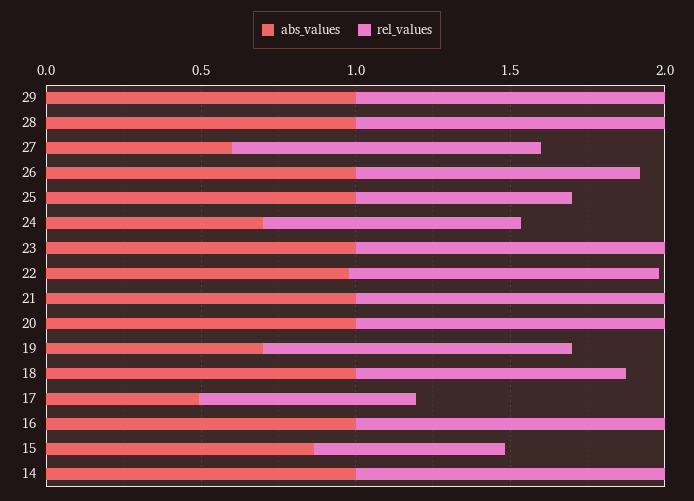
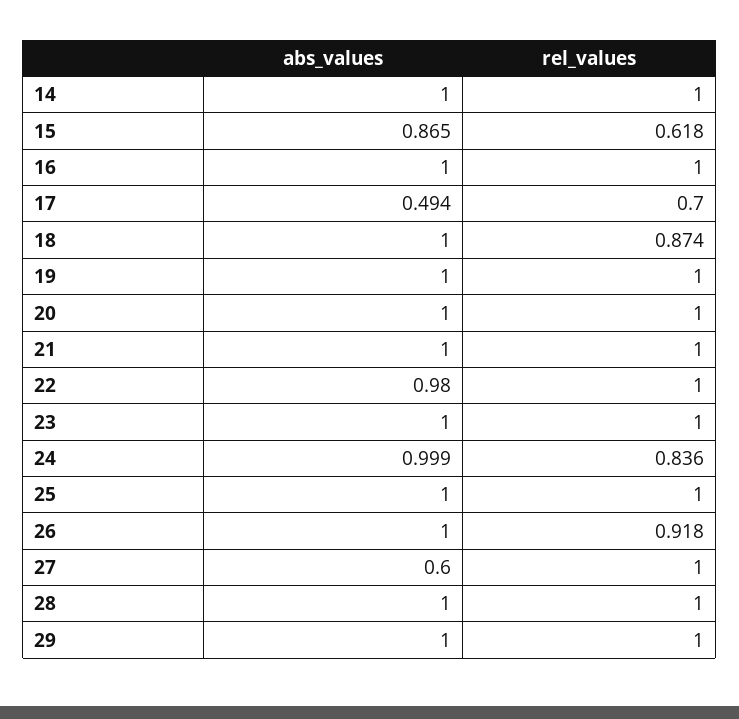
rel_values, 25: 0.7 -> 1
abs_values, 24: 0.7 -> 0.999
abs_values, 19: 0.7 -> 1

